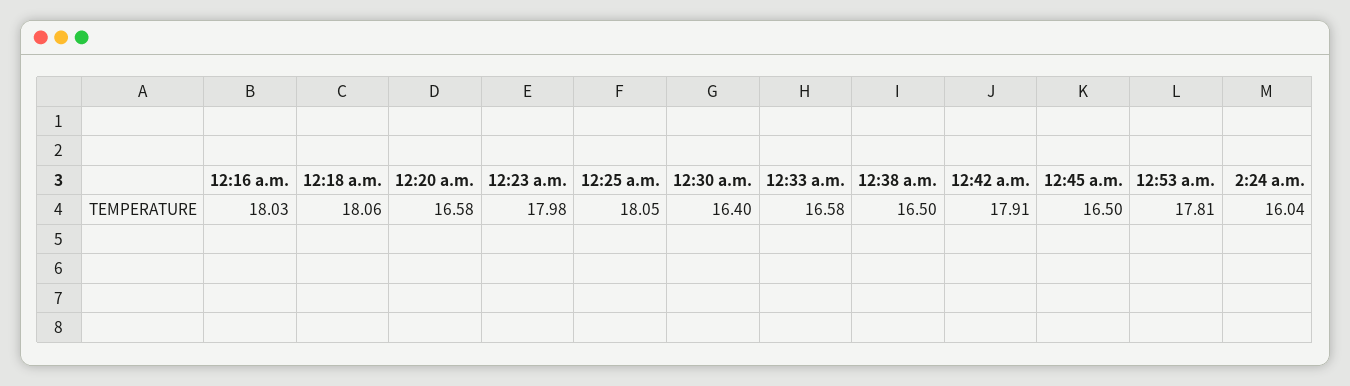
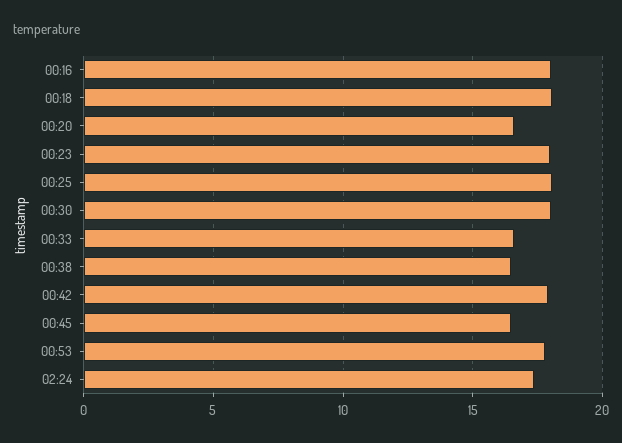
12:30 a.m.: 16.4 -> 18
2:24 a.m.: 16.04 -> 17.5

